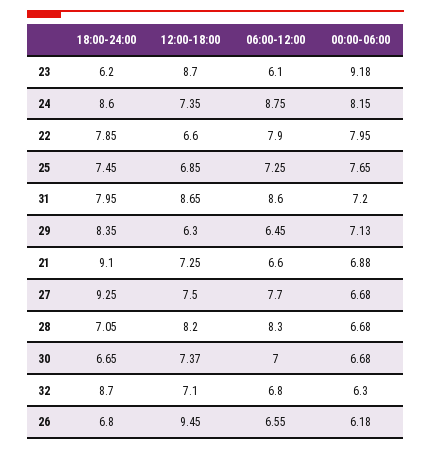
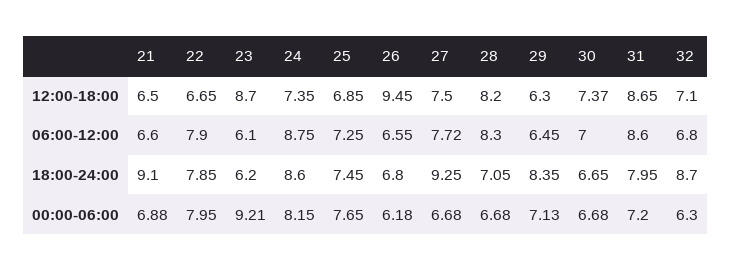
00:00-06:00, 23: 9.18 -> 9.21
12:00-18:00, 22: 6.6 -> 6.65
12:00-18:00, 21: 7.25 -> 6.5
06:00-12:00, 27: 7.7 -> 7.72

